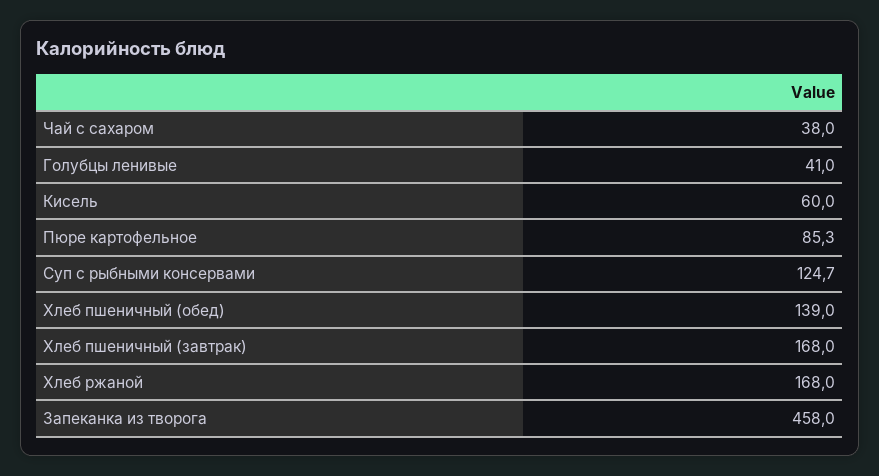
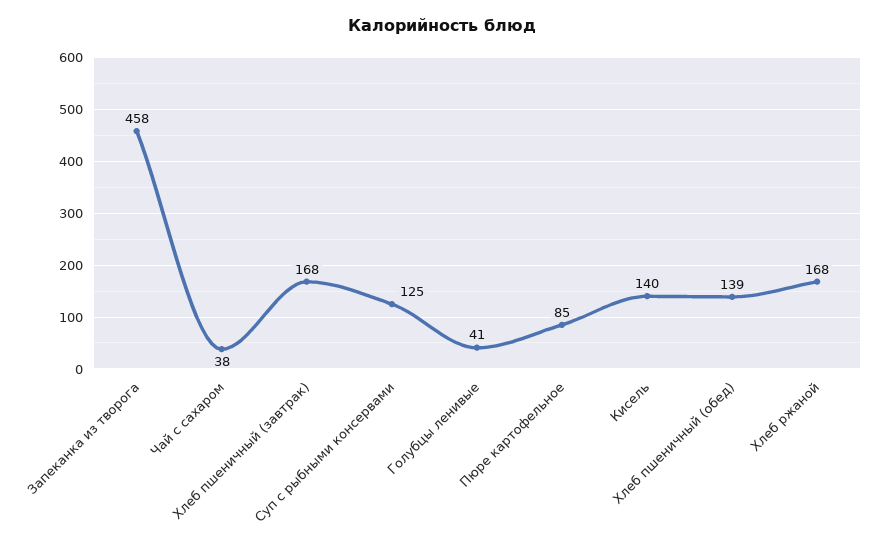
Кисель: 60 -> 140

